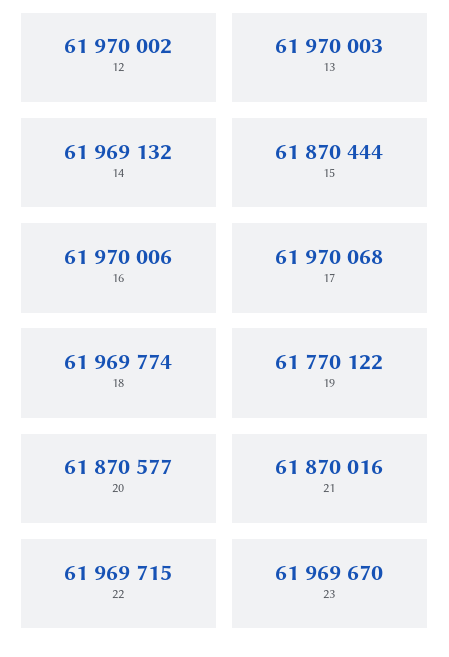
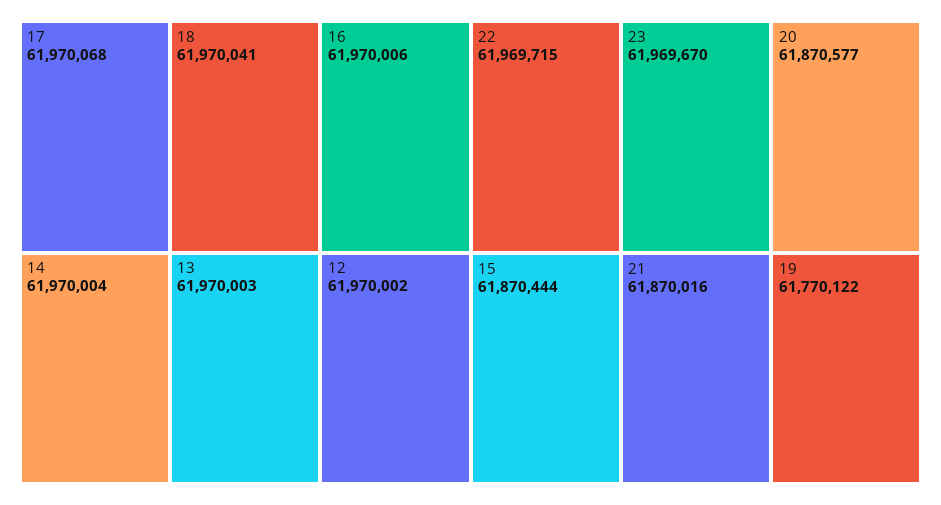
14: 61969132 -> 61970004
18: 61969774 -> 61970041

